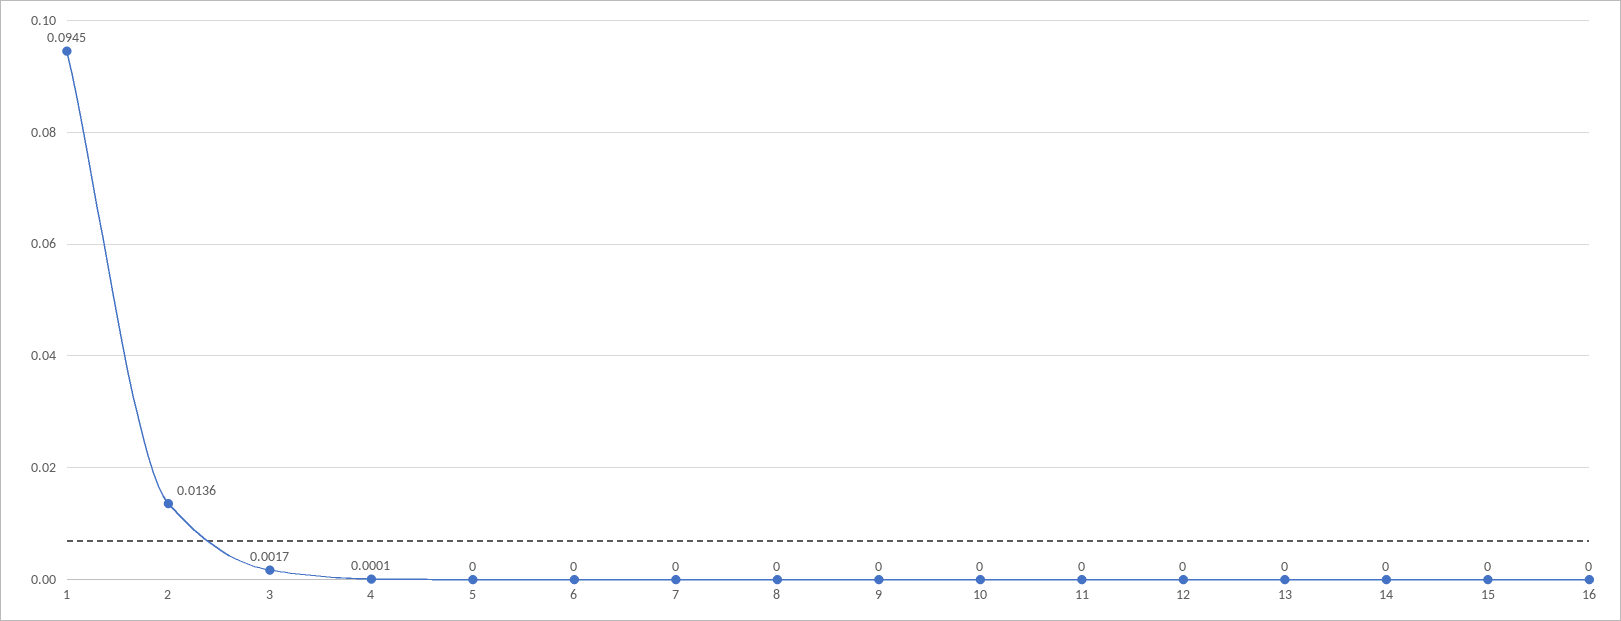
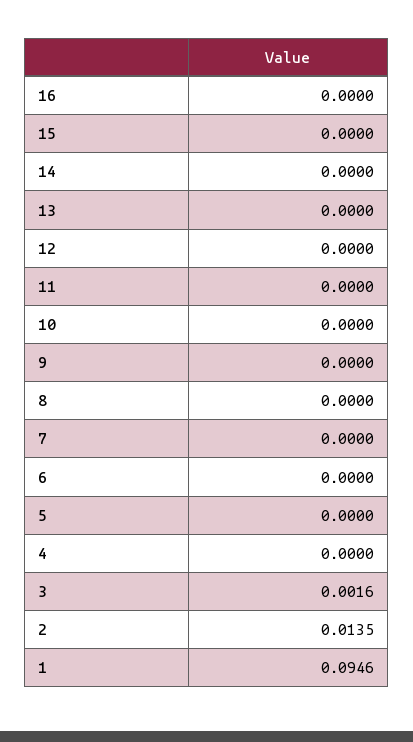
1: 0.0945 -> 0.0946
2: 0.0136 -> 0.0135
3: 0.0017 -> 0.0016
4: 0.0001 -> 0

